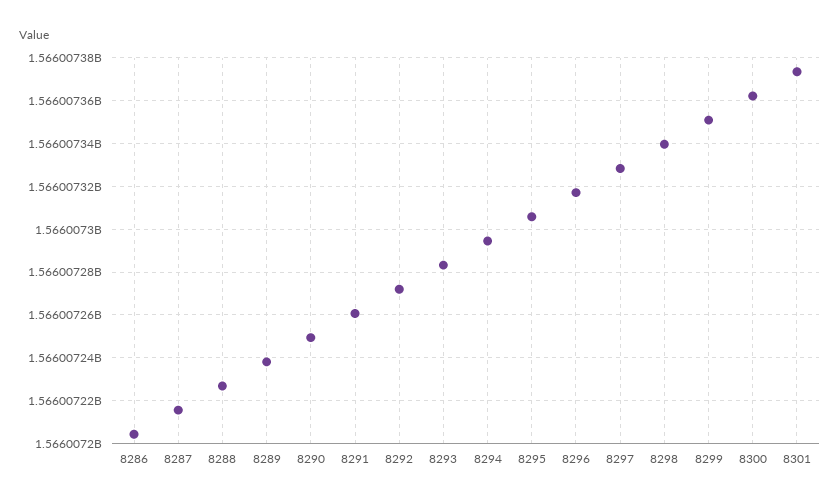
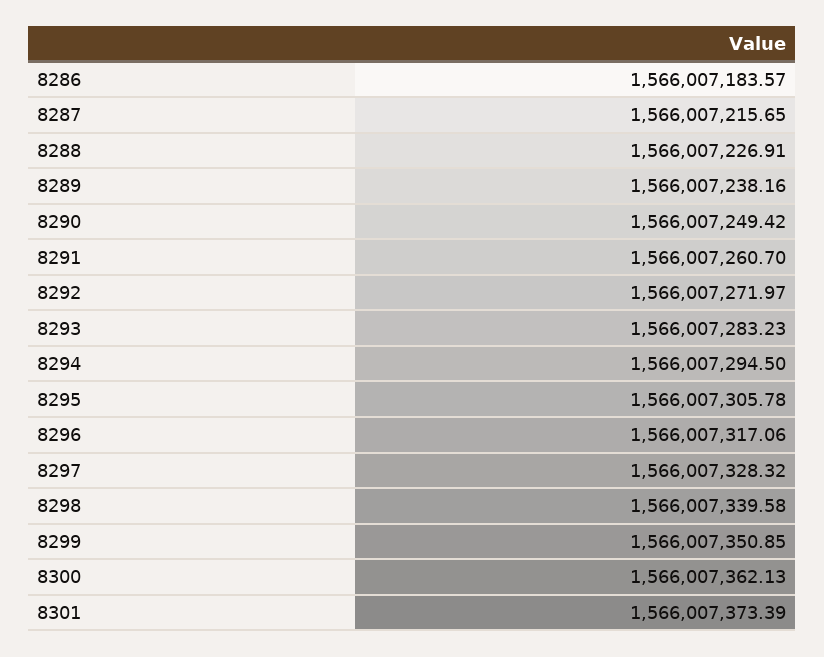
8286: 1566007205 -> 1566007183.57

